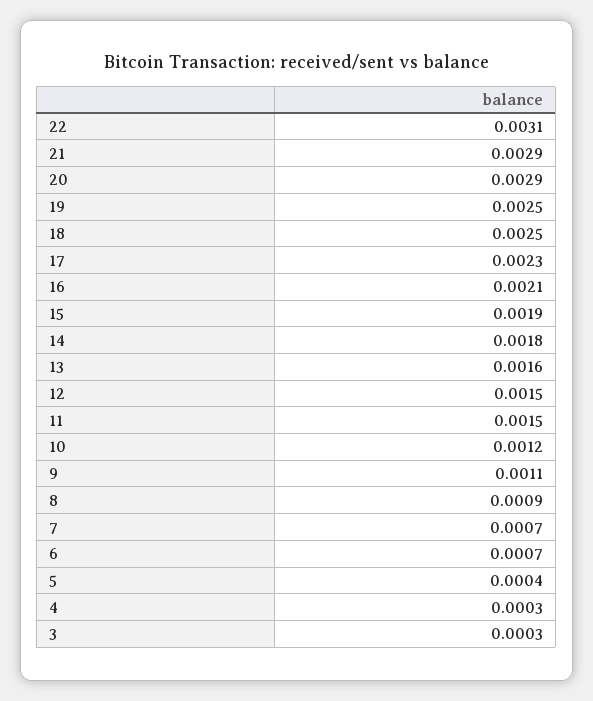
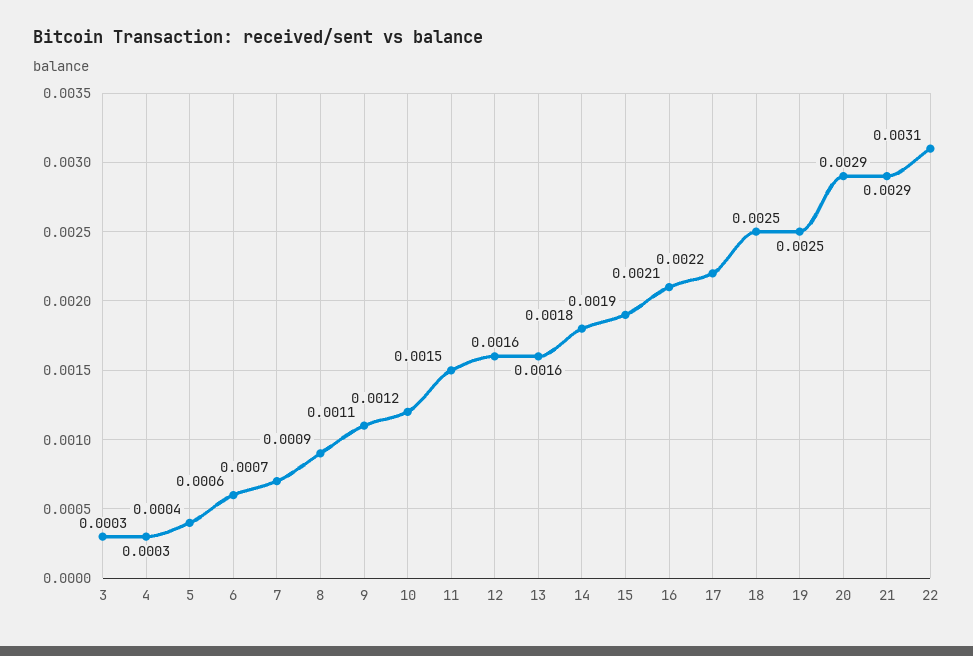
17: 0.0023 -> 0.0022
12: 0.0015 -> 0.0016
6: 0.0007 -> 0.0006

